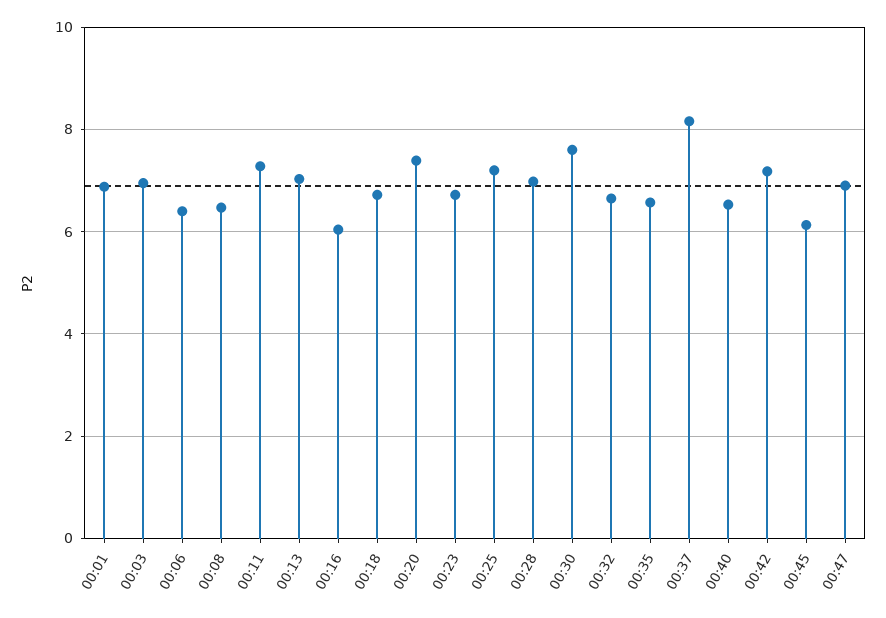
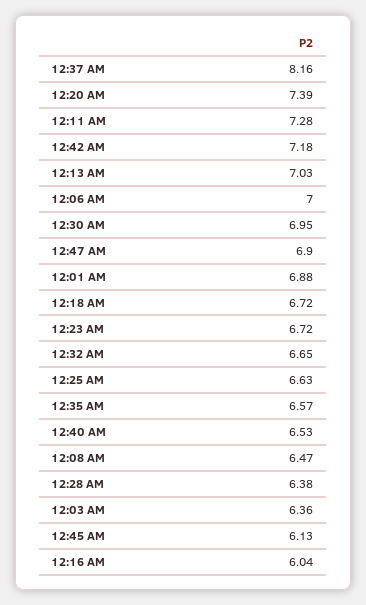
00:03: 7 -> 6.36
00:06: 6.4 -> 7
00:25: 7.2 -> 6.63
00:28: 7 -> 6.38
00:30: 7.6 -> 6.95

